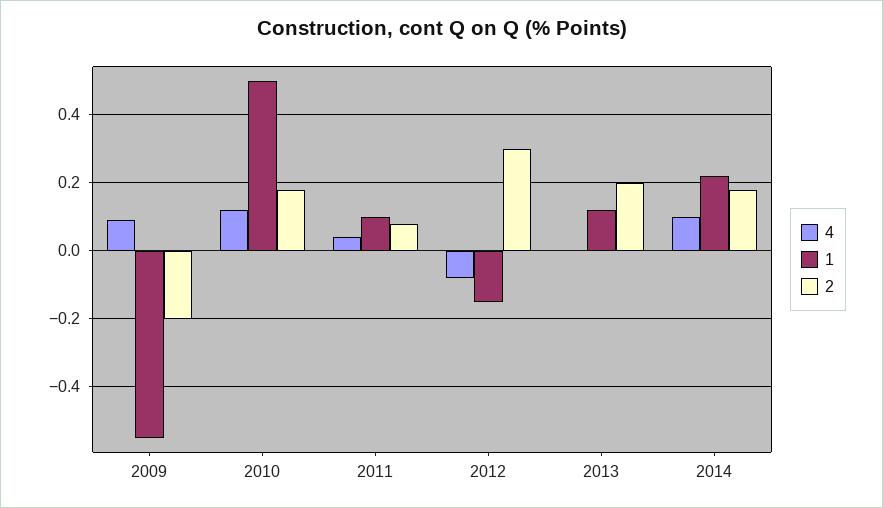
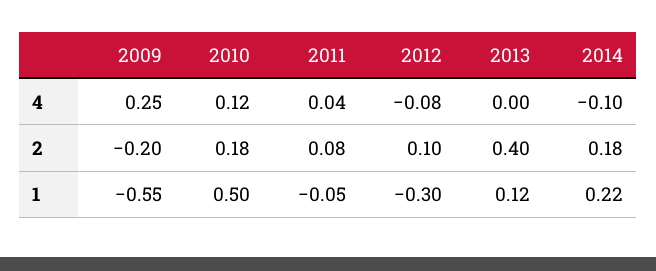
4, 2009: 0.1 -> 0.25
1, 2011: 0.1 -> -0.05
1, 2012: -0.15 -> -0.3
2, 2012: 0.3 -> 0.1
2, 2013: 0.2 -> 0.4
4, 2014: 0.1 -> -0.1

